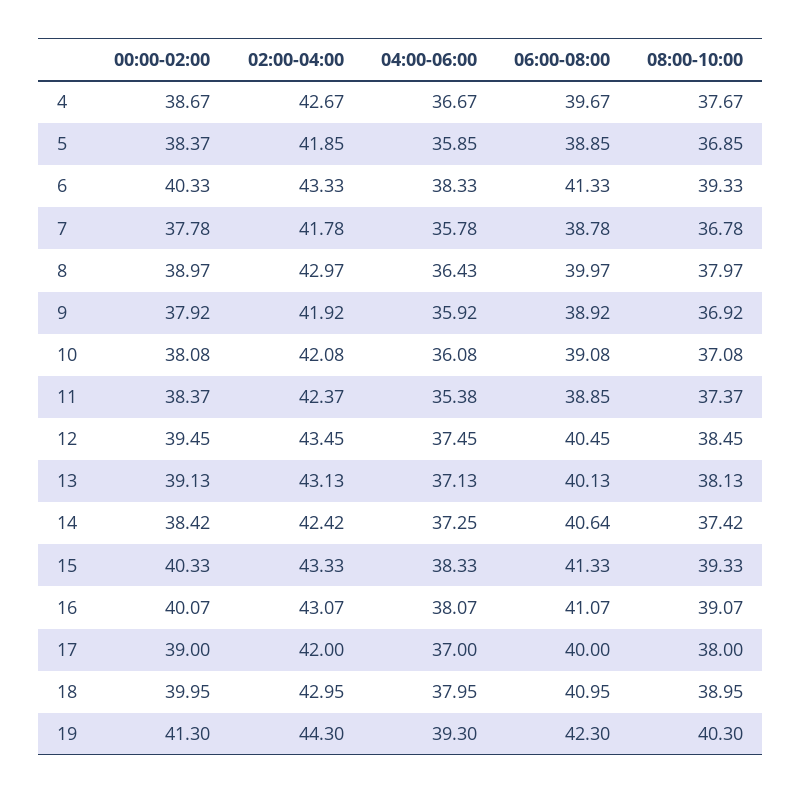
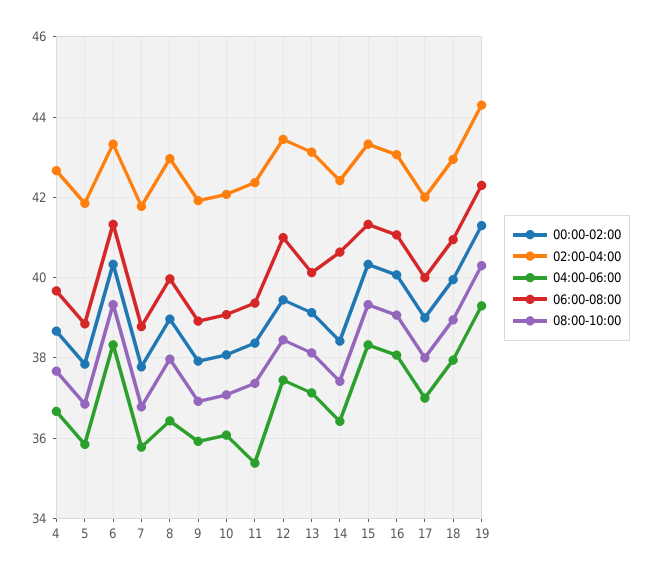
00:00-02:00, 5: 38.37 -> 37.8
06:00-08:00, 11: 38.85 -> 39.4
06:00-08:00, 12: 40.45 -> 41
04:00-06:00, 14: 37.25 -> 36.4

